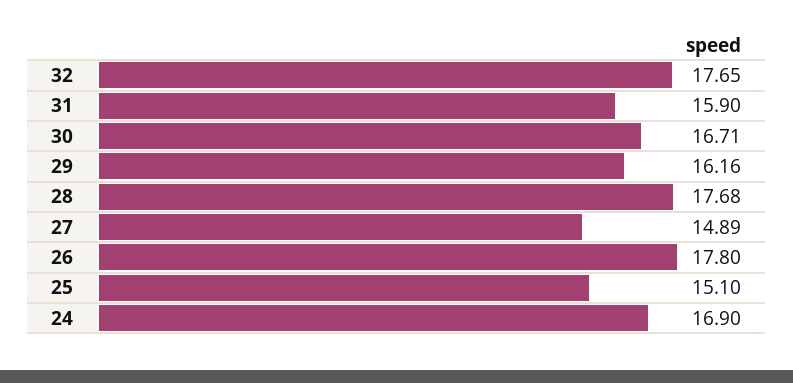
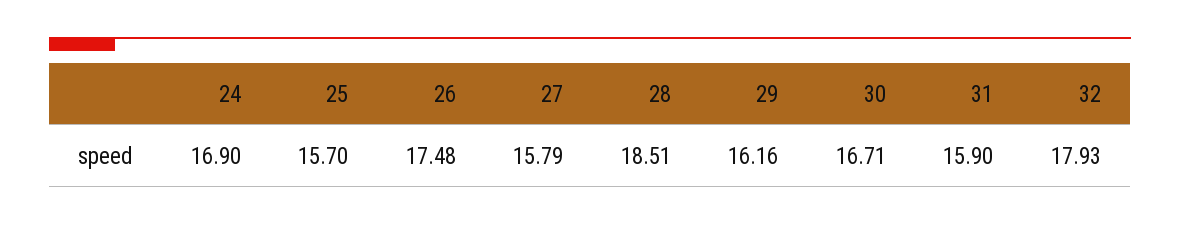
32: 17.65 -> 17.93
28: 17.68 -> 18.51
27: 14.89 -> 15.79
26: 17.8 -> 17.48
25: 15.1 -> 15.7

